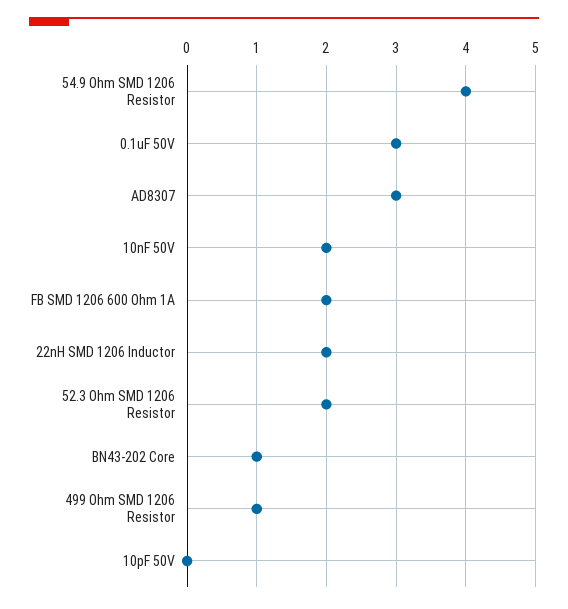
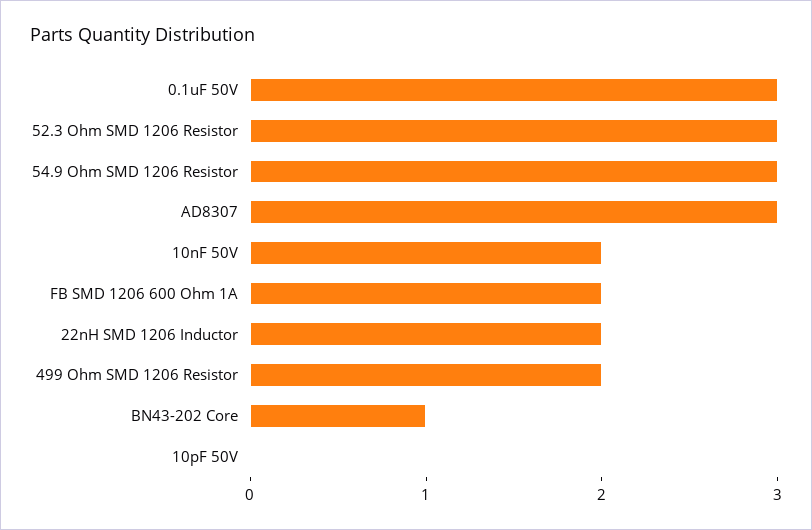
54.9 Ohm SMD 1206 Resistor: 4 -> 3
52.3 Ohm SMD 1206 Resistor: 2 -> 3
499 Ohm SMD 1206 Resistor: 1 -> 2

